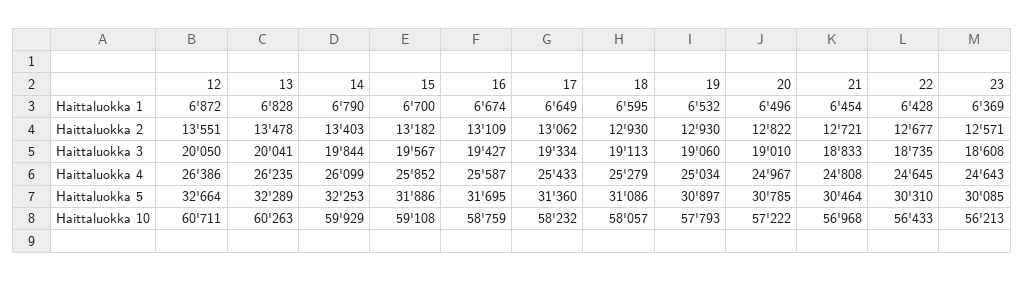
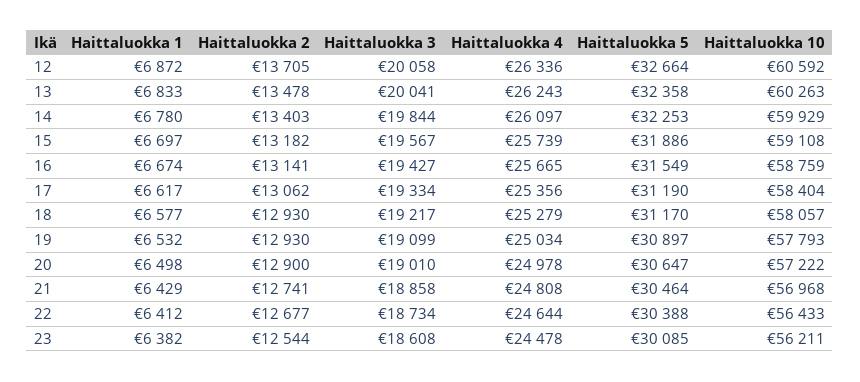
13, Haittaluokka 1: 6828 -> 6833
14, Haittaluokka 1: 6790 -> 6780
15, Haittaluokka 1: 6700 -> 6697
17, Haittaluokka 1: 6649 -> 6617
18, Haittaluokka 1: 6595 -> 6577
20, Haittaluokka 1: 6496 -> 6498
21, Haittaluokka 1: 6454 -> 6429
22, Haittaluokka 1: 6428 -> 6412
23, Haittaluokka 1: 6369 -> 6382
12, Haittaluokka 2: 13551 -> 13705
16, Haittaluokka 2: 13109 -> 13141
20, Haittaluokka 2: 12822 -> 12900
21, Haittaluokka 2: 12721 -> 12741
23, Haittaluokka 2: 12571 -> 12544
12, Haittaluokka 3: 20050 -> 20058
18, Haittaluokka 3: 19113 -> 19217
19, Haittaluokka 3: 19060 -> 19099
21, Haittaluokka 3: 18833 -> 18858
22, Haittaluokka 3: 18735 -> 18734
12, Haittaluokka 4: 26386 -> 26336
13, Haittaluokka 4: 26235 -> 26243
14, Haittaluokka 4: 26099 -> 26097
15, Haittaluokka 4: 25852 -> 25739
16, Haittaluokka 4: 25587 -> 25665
17, Haittaluokka 4: 25433 -> 25356
20, Haittaluokka 4: 24967 -> 24978
22, Haittaluokka 4: 24645 -> 24644
23, Haittaluokka 4: 24643 -> 24478
13, Haittaluokka 5: 32289 -> 32358
16, Haittaluokka 5: 31695 -> 31549
17, Haittaluokka 5: 31360 -> 31190
18, Haittaluokka 5: 31086 -> 31170
20, Haittaluokka 5: 30785 -> 30647
22, Haittaluokka 5: 30310 -> 30388
12, Haittaluokka 10: 60711 -> 60592
17, Haittaluokka 10: 58232 -> 58404
23, Haittaluokka 10: 56213 -> 56211

